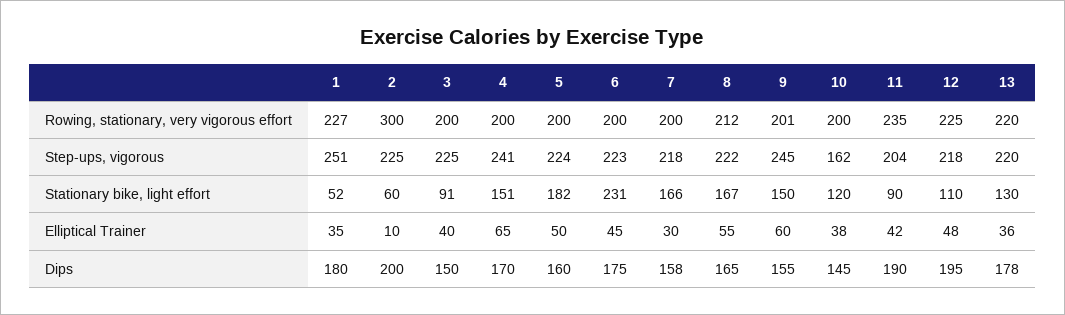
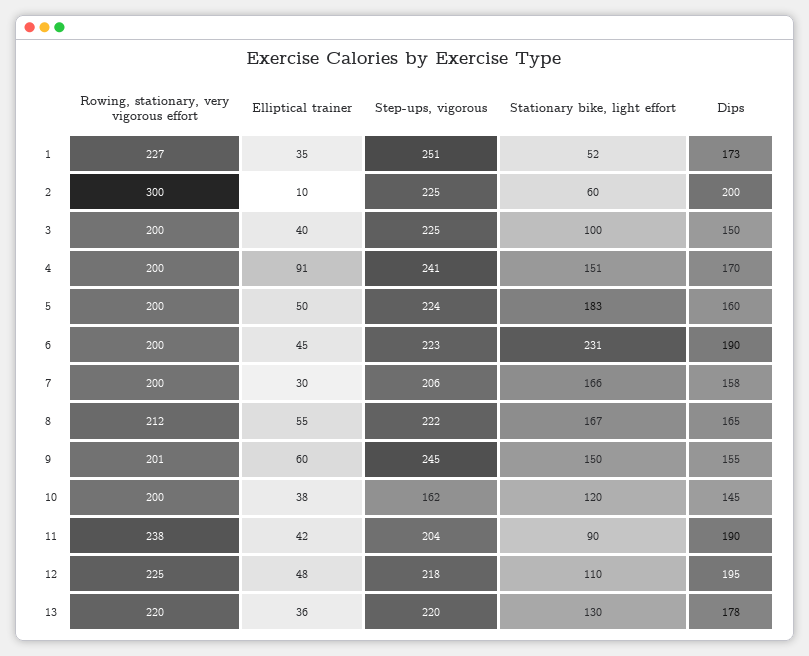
11, Rowing, stationary, very vigorous effort: 235 -> 238
7, Step-ups, vigorous: 218 -> 206
3, Stationary bike, light effort: 91 -> 100
5, Stationary bike, light effort: 182 -> 183
4, Elliptical Trainer: 65 -> 91
1, Dips: 180 -> 173
6, Dips: 175 -> 190

